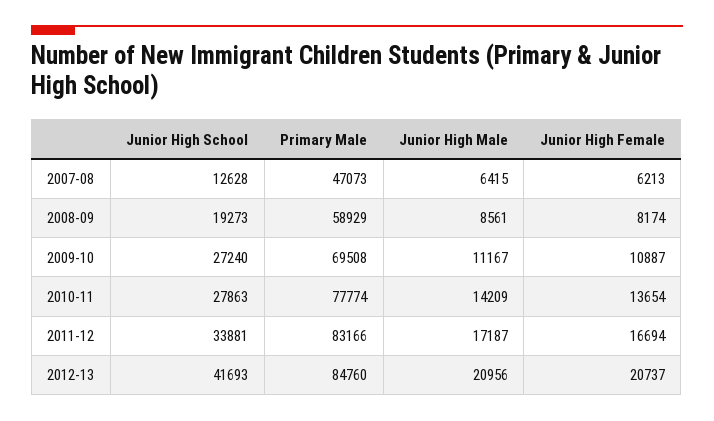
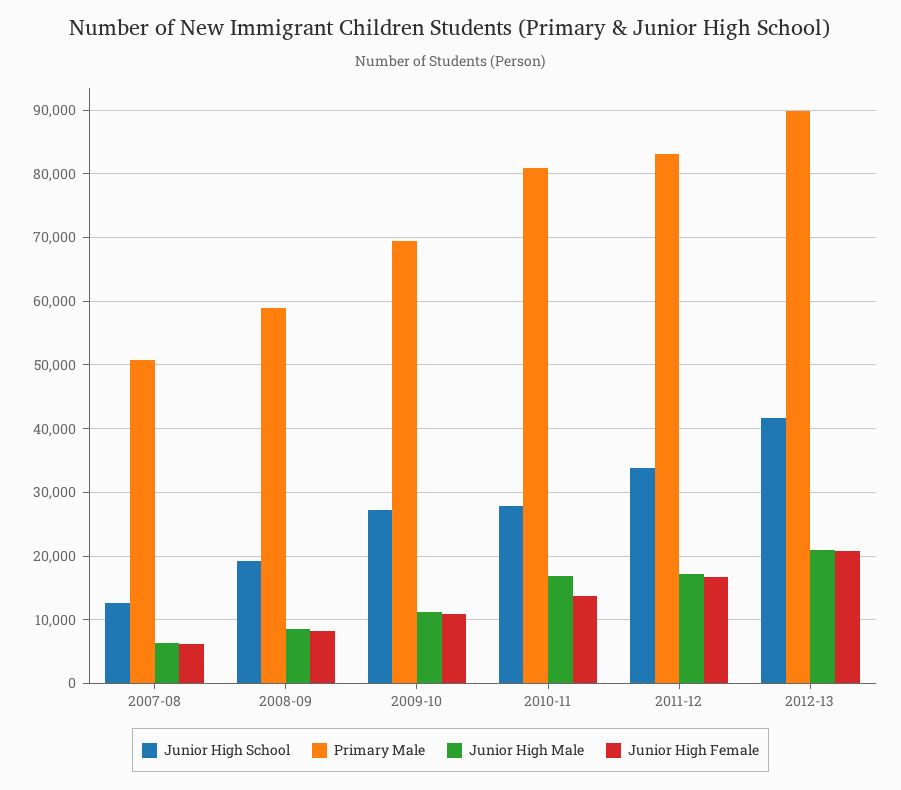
Primary Male, 2007-08: 47073 -> 51000
Primary Male, 2010-11: 77774 -> 81000
Junior High Male, 2010-11: 14209 -> 17000
Primary Male, 2012-13: 84760 -> 90000

